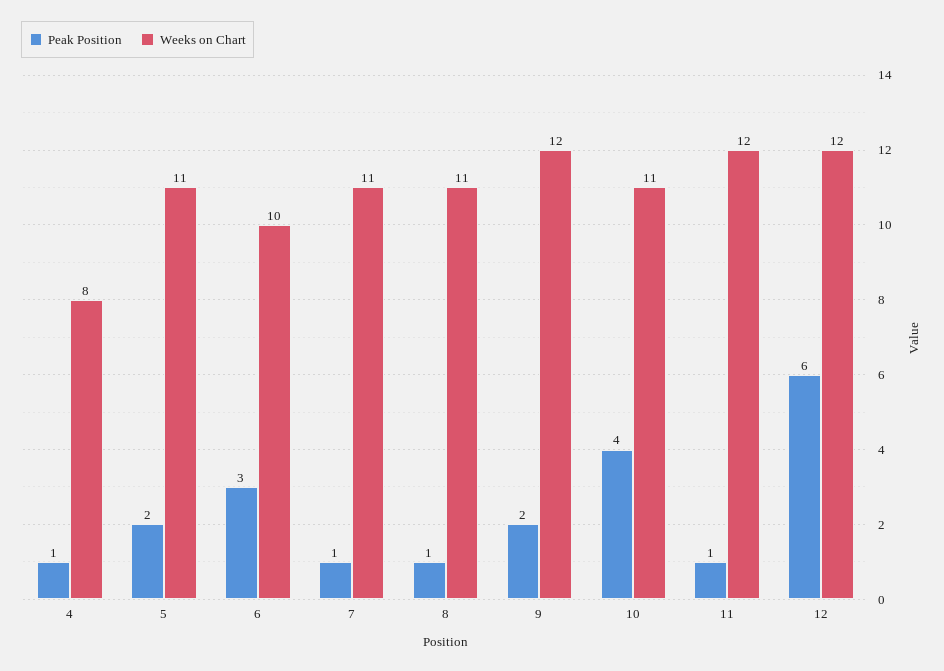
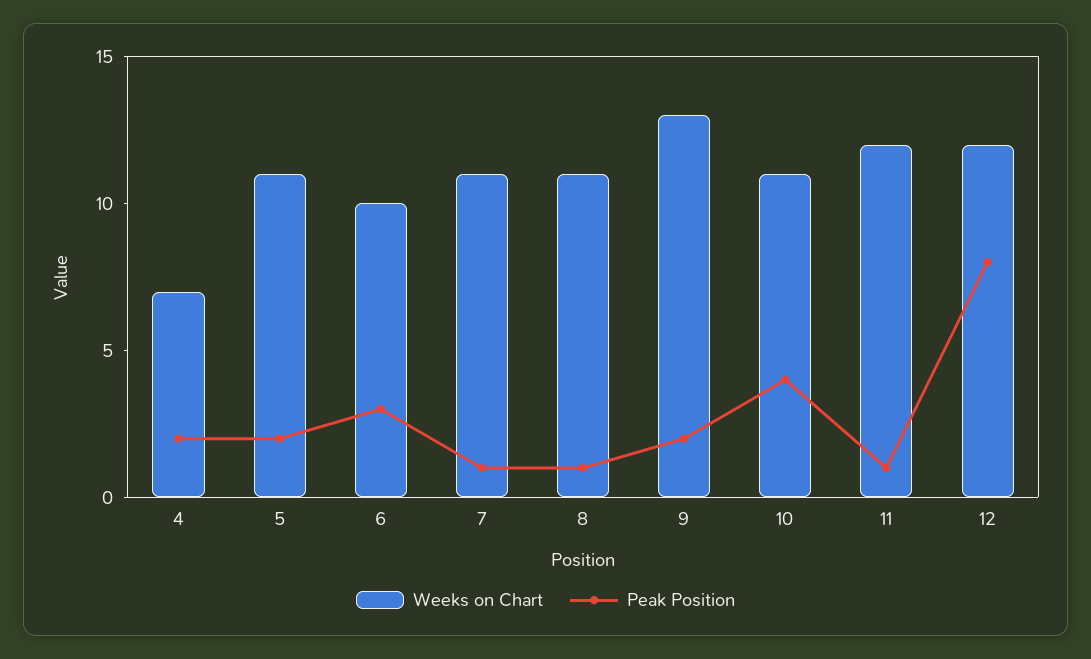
Peak Position, 4: 1 -> 2
Weeks on Chart, 4: 8 -> 7
Weeks on Chart, 9: 12 -> 13
Peak Position, 12: 6 -> 8

